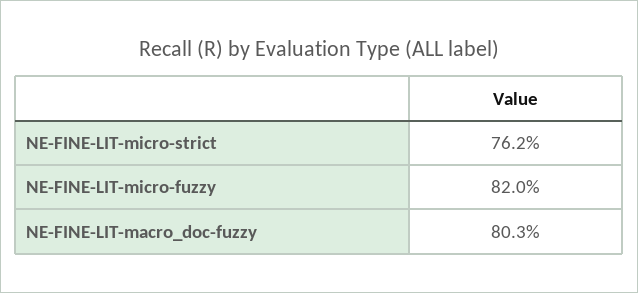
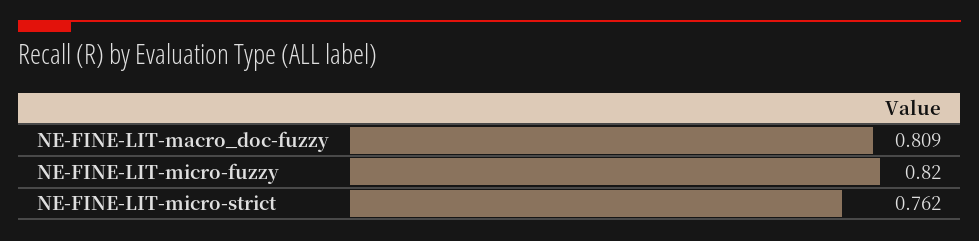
NE-FINE-LIT-macro_doc-fuzzy: 0.803 -> 0.809

